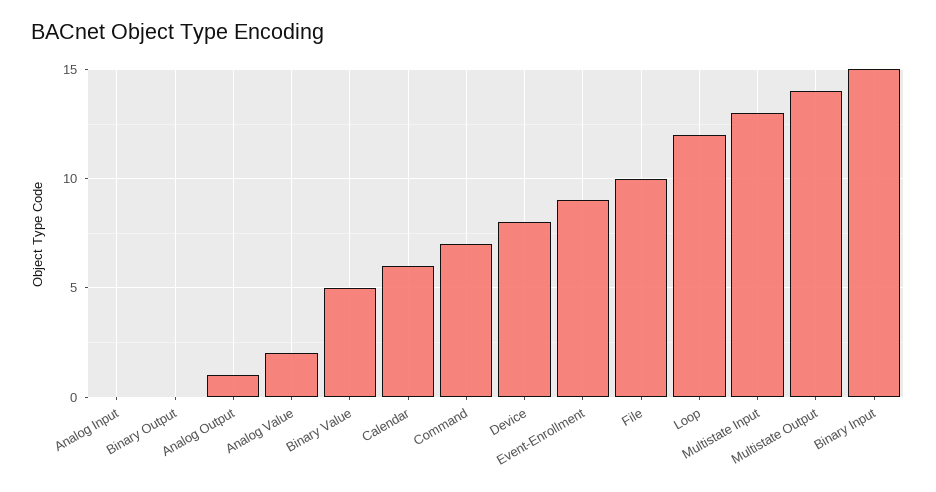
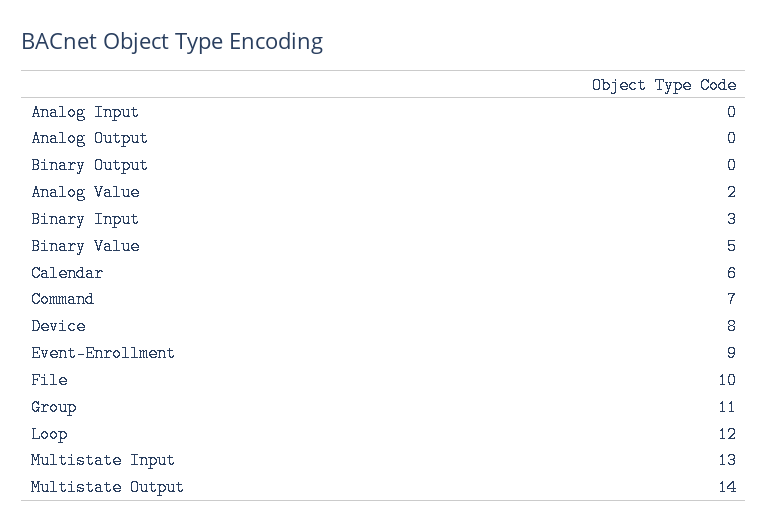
Analog Output: 1 -> 0
Binary Input: 15 -> 3
Group: none -> 11

